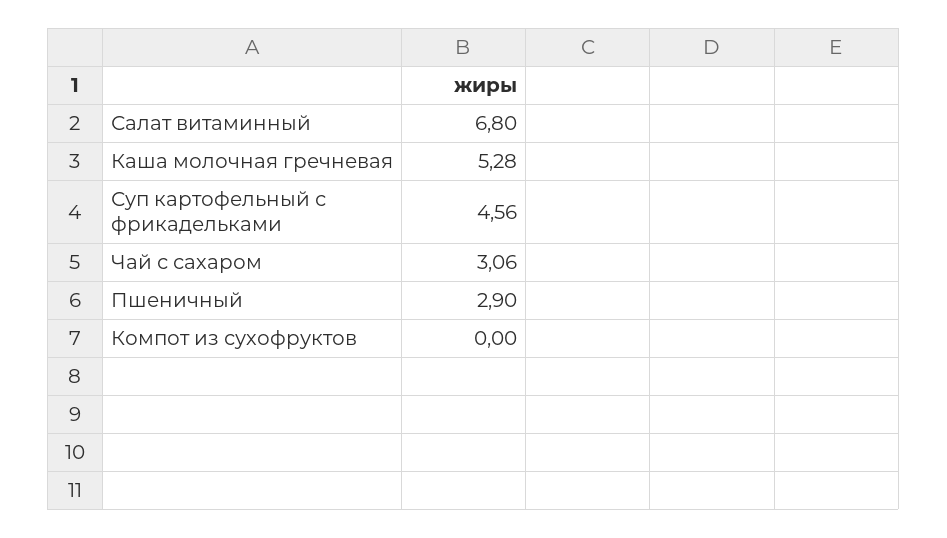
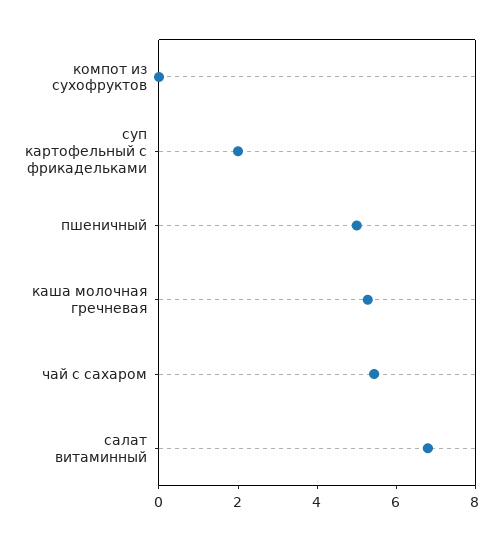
Суп картофельный с фрикадельками: 4.56 -> 2
Чай с сахаром: 3.06 -> 5.5
Пшеничный: 2.9 -> 5

